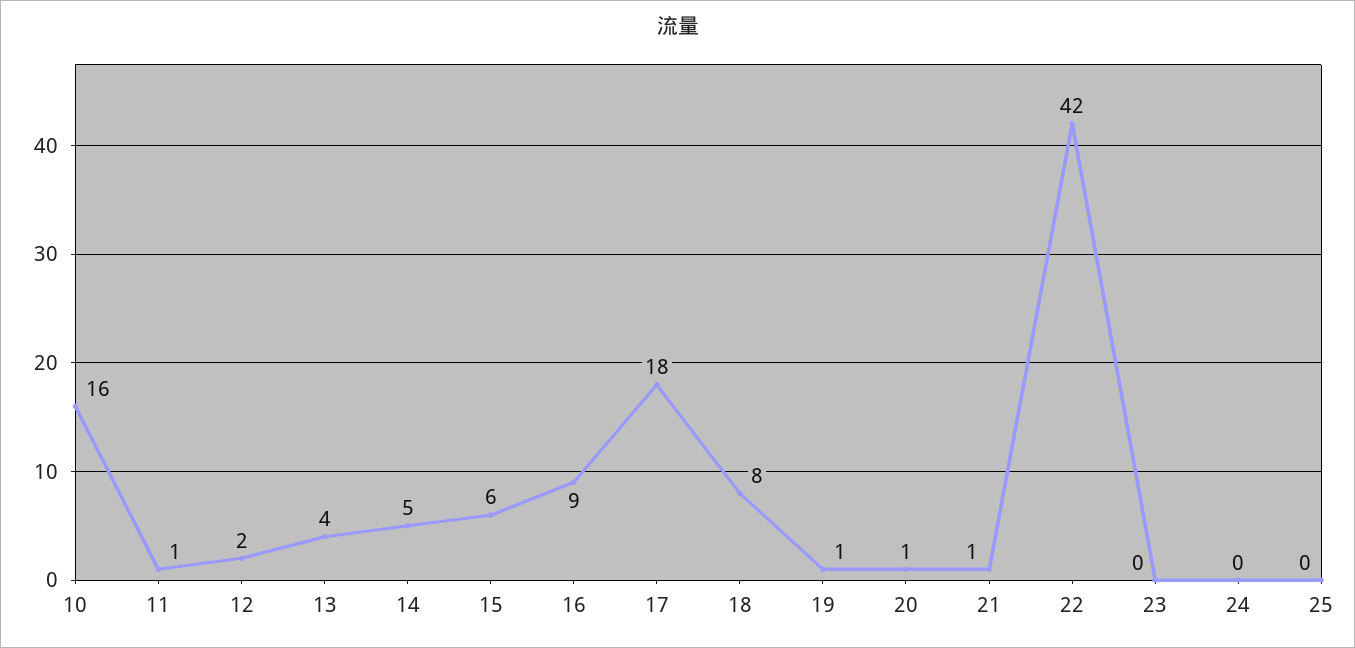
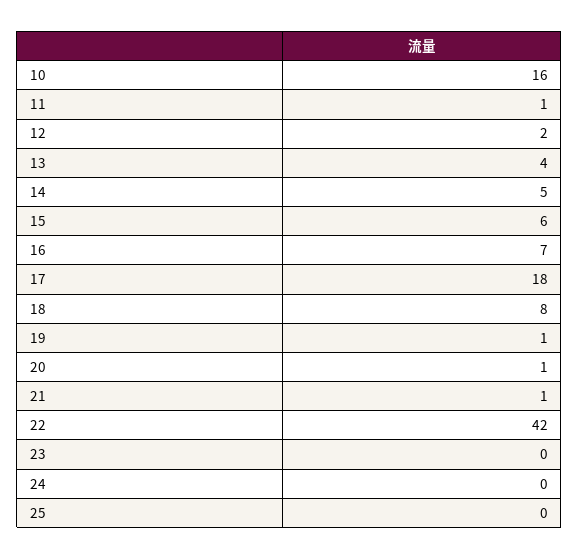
16: 9 -> 7

